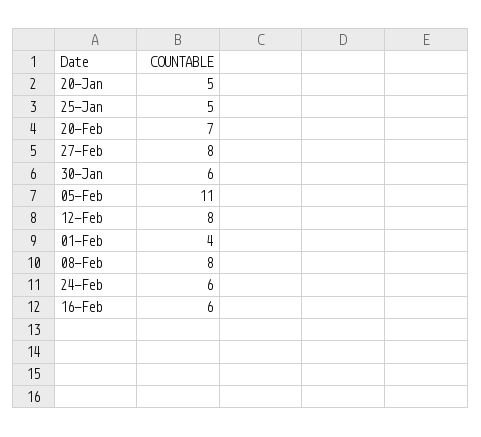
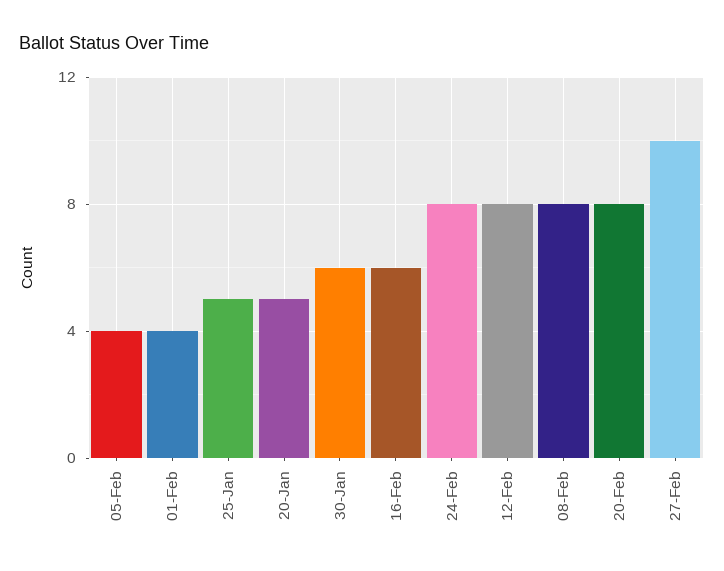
20-Feb: 7 -> 8
27-Feb: 8 -> 10
05-Feb: 11 -> 4
24-Feb: 6 -> 8

